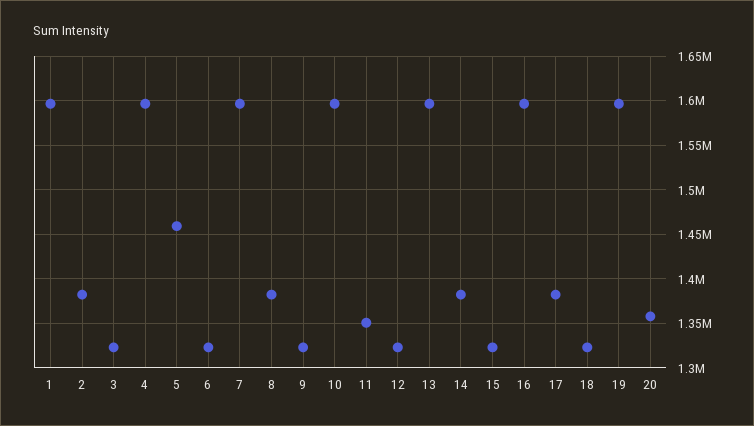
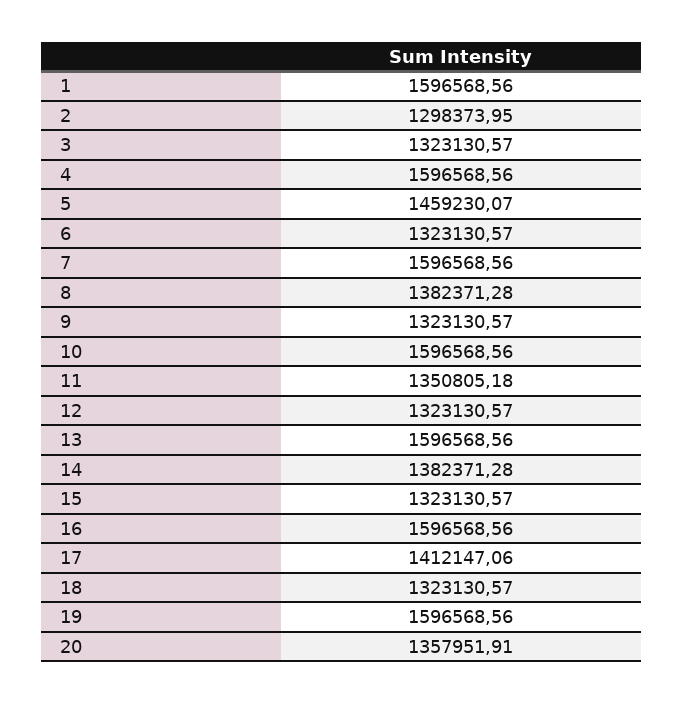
2: 1380000 -> 1298373.95
17: 1380000 -> 1412147.06

